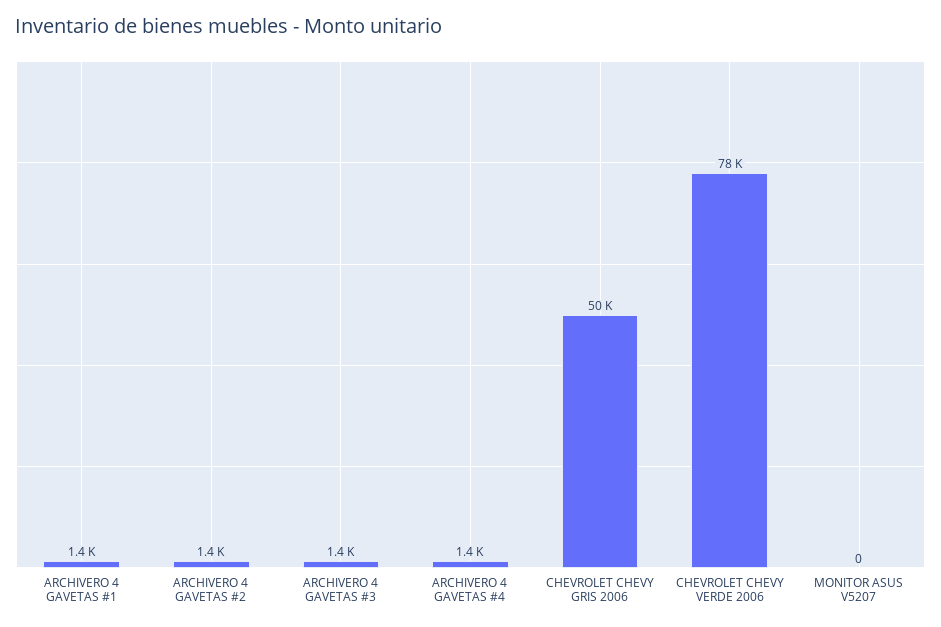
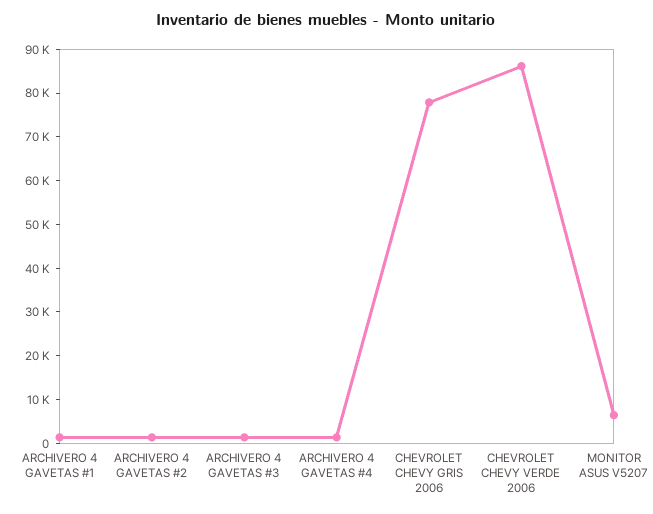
CHEVROLET CHEVY GRIS 2006: 50000 -> 78000
CHEVROLET CHEVY VERDE 2006: 78000 -> 86000
MONITOR ASUS V5207: 0 -> 6000

